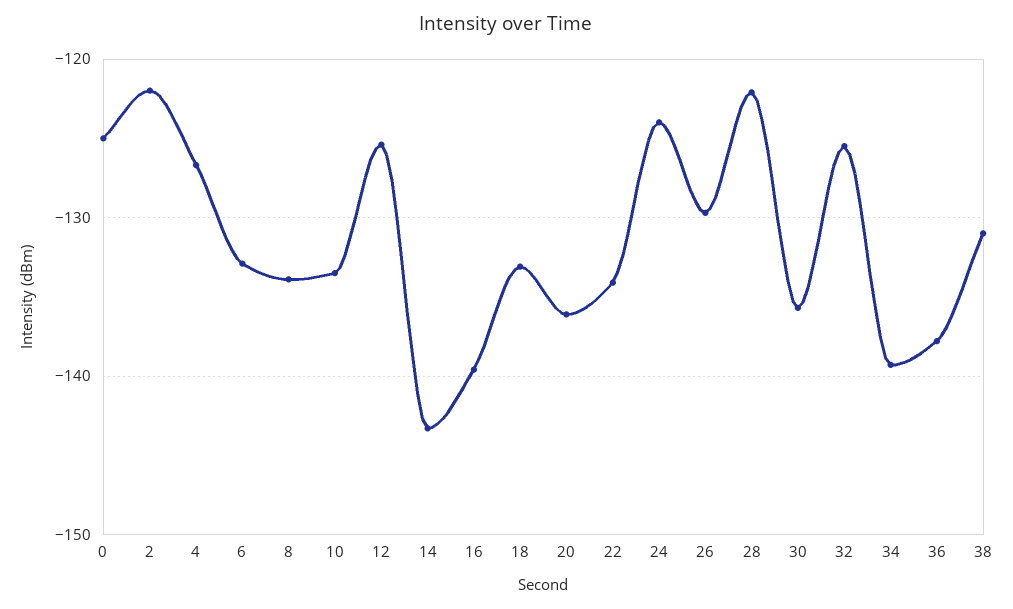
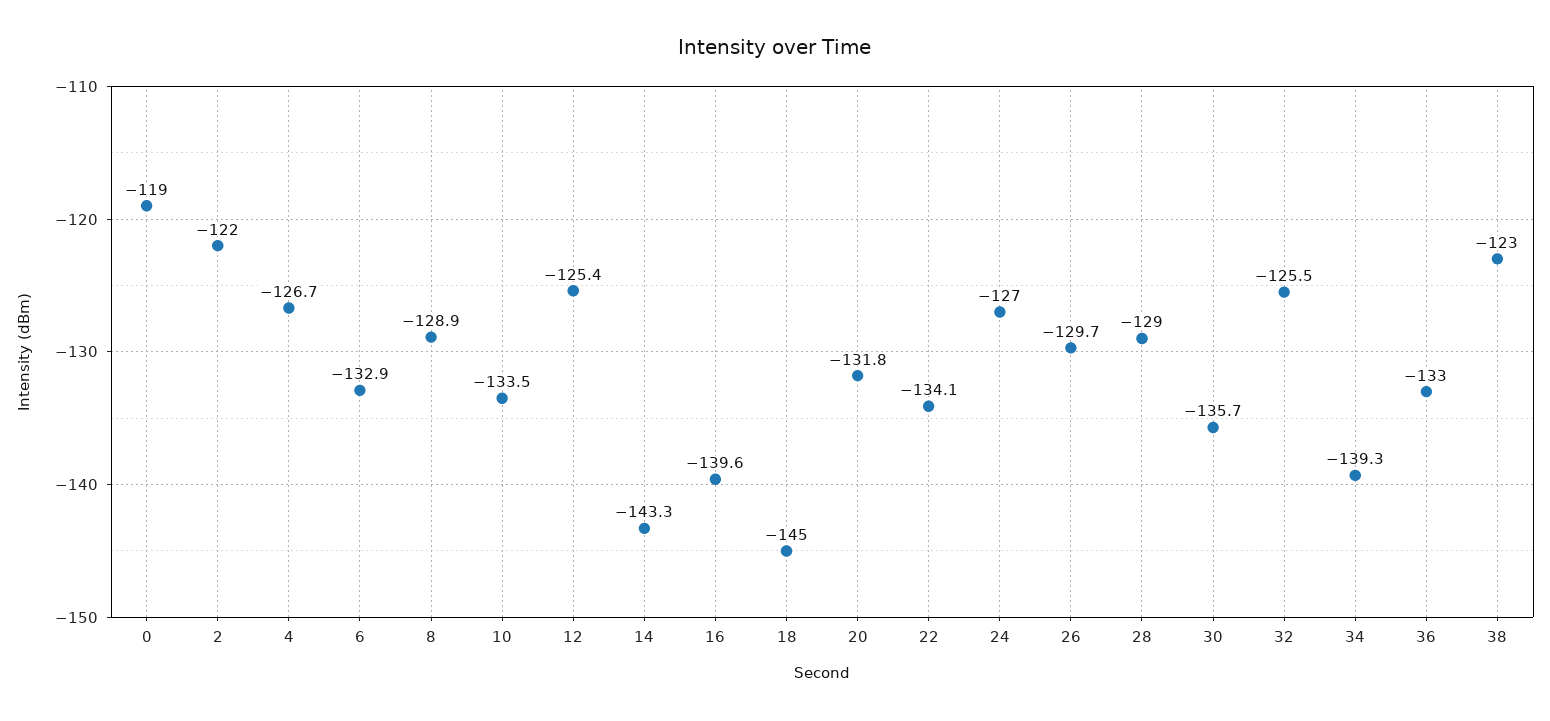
0: -125 -> -119
8: -134 -> -128.9
18: -133 -> -145
20: -136 -> -131.8
24: -124 -> -127
28: -122 -> -129
36: -138 -> -133
38: -131 -> -123

